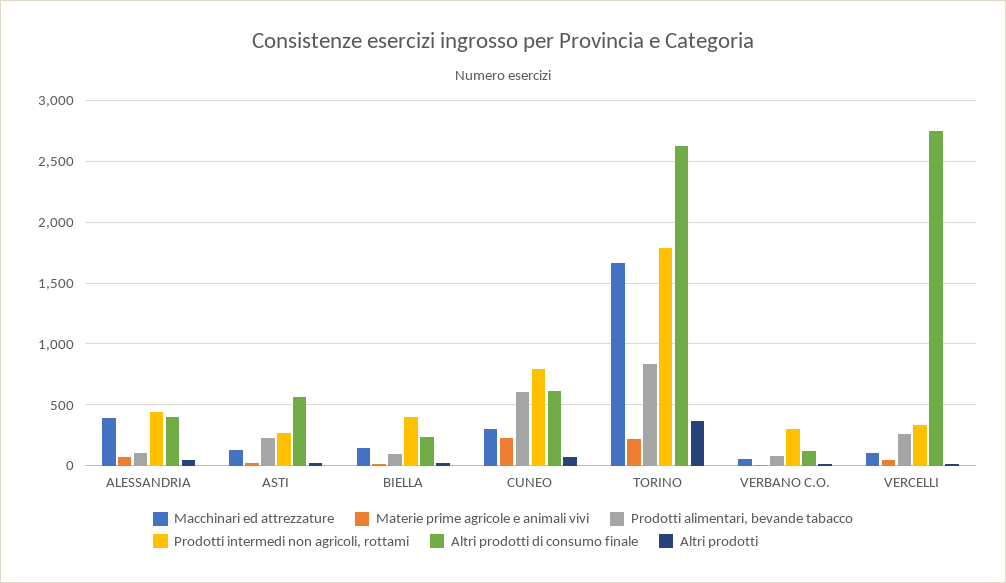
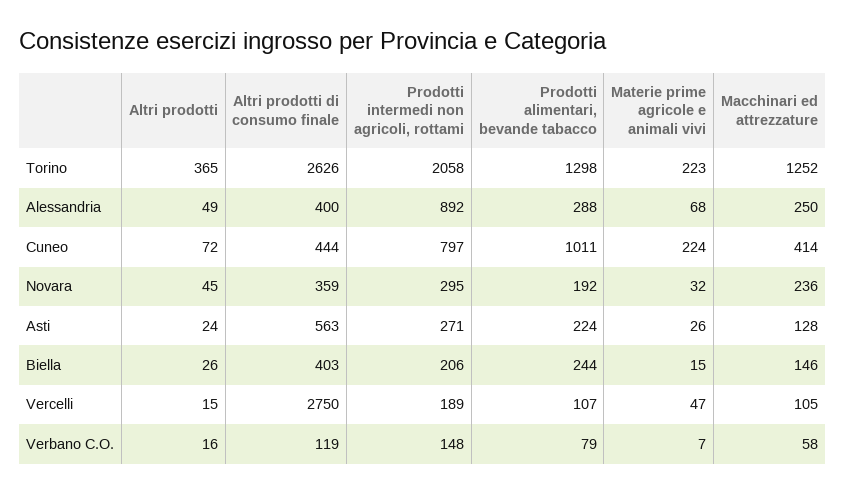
Macchinari ed attrezzature, ALESSANDRIA: 400 -> 250
Prodotti alimentari, bevande tabacco, ALESSANDRIA: 100 -> 288
Prodotti intermedi non agricoli, rottami, ALESSANDRIA: 450 -> 892
Prodotti alimentari, bevande tabacco, BIELLA: 100 -> 244
Prodotti intermedi non agricoli, rottami, BIELLA: 400 -> 206
Altri prodotti di consumo finale, BIELLA: 250 -> 403
Macchinari ed attrezzature, CUNEO: 300 -> 414
Prodotti alimentari, bevande tabacco, CUNEO: 600 -> 1011
Altri prodotti di consumo finale, CUNEO: 600 -> 444
Macchinari ed attrezzature, TORINO: 1650 -> 1252
Prodotti alimentari, bevande tabacco, TORINO: 850 -> 1298
Prodotti intermedi non agricoli, rottami, TORINO: 1800 -> 2058
Prodotti intermedi non agricoli, rottami, VERBANO C.O.: 300 -> 148
Prodotti alimentari, bevande tabacco, VERCELLI: 250 -> 107
Prodotti intermedi non agricoli, rottami, VERCELLI: 350 -> 189
Altri prodotti, Novara: none -> 45
Altri prodotti di consumo finale, Novara: none -> 359
Prodotti intermedi non agricoli, rottami, Novara: none -> 295
Prodotti alimentari, bevande tabacco, Novara: none -> 192
Materie prime agricole e animali vivi, Novara: none -> 32
Macchinari ed attrezzature, Novara: none -> 236

